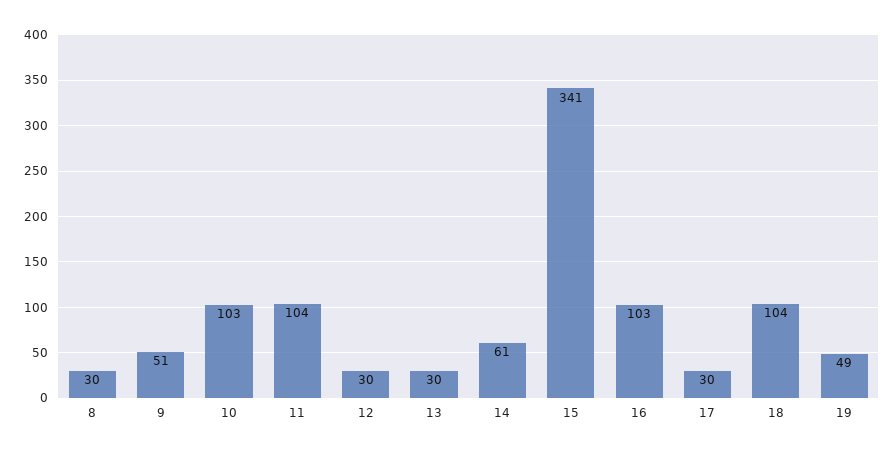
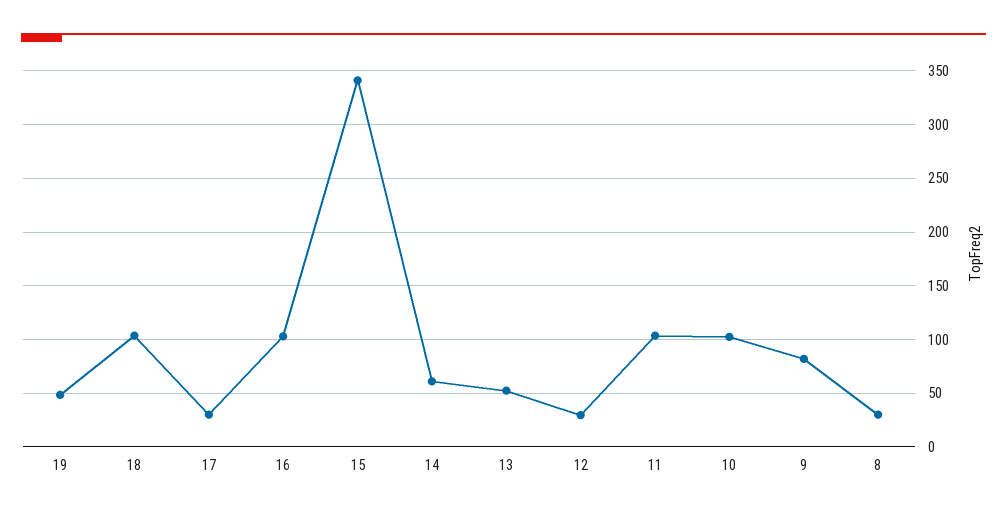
9: 51 -> 80
13: 30 -> 50

